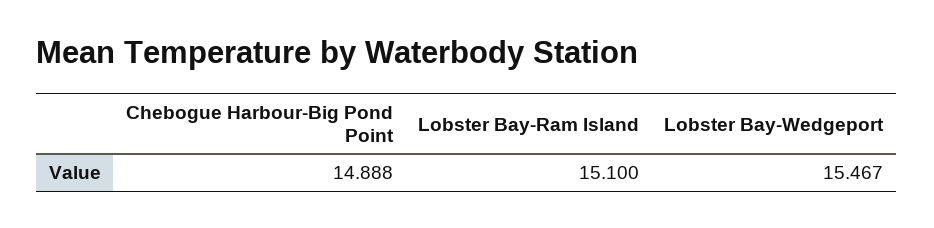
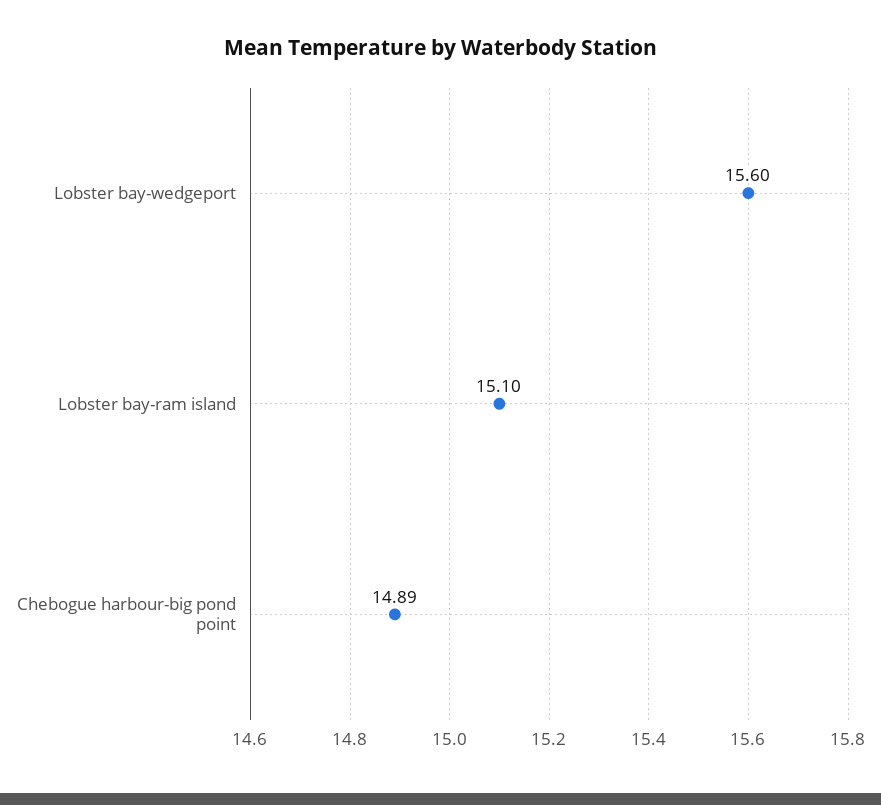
Lobster Bay-Wedgeport: 15.467 -> 15.6

